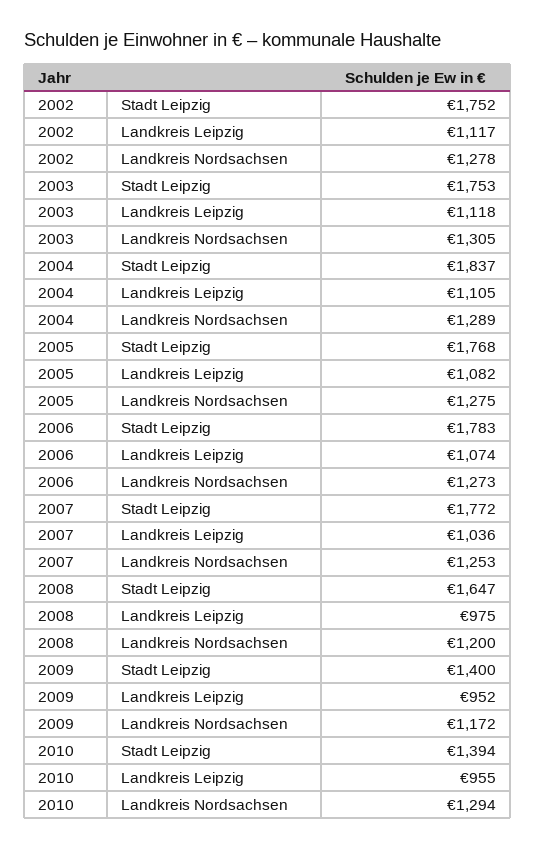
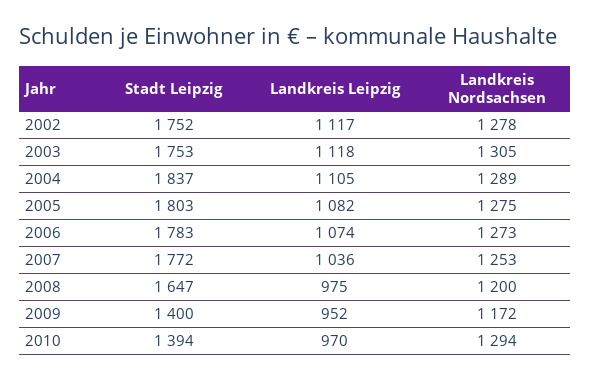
2005, Stadt Leipzig: 1768 -> 1803
2010, Landkreis Leipzig: 955 -> 970

